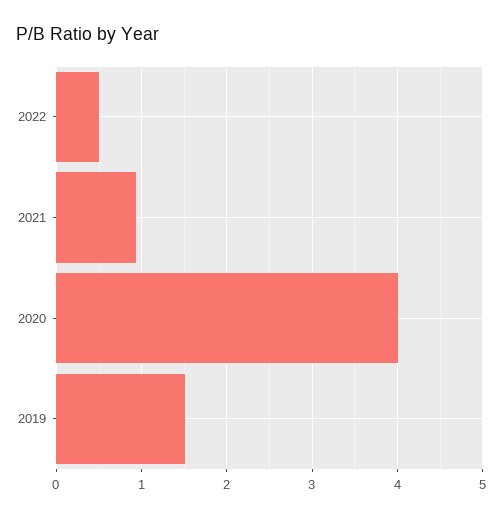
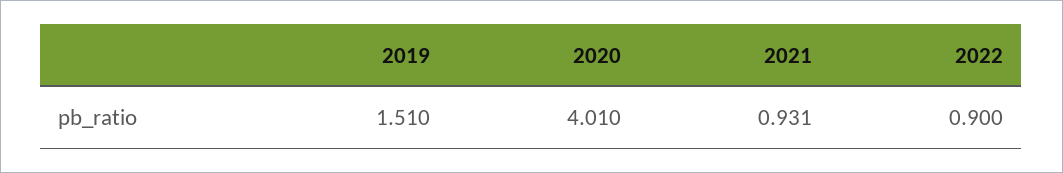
2022: 0.5 -> 0.9

